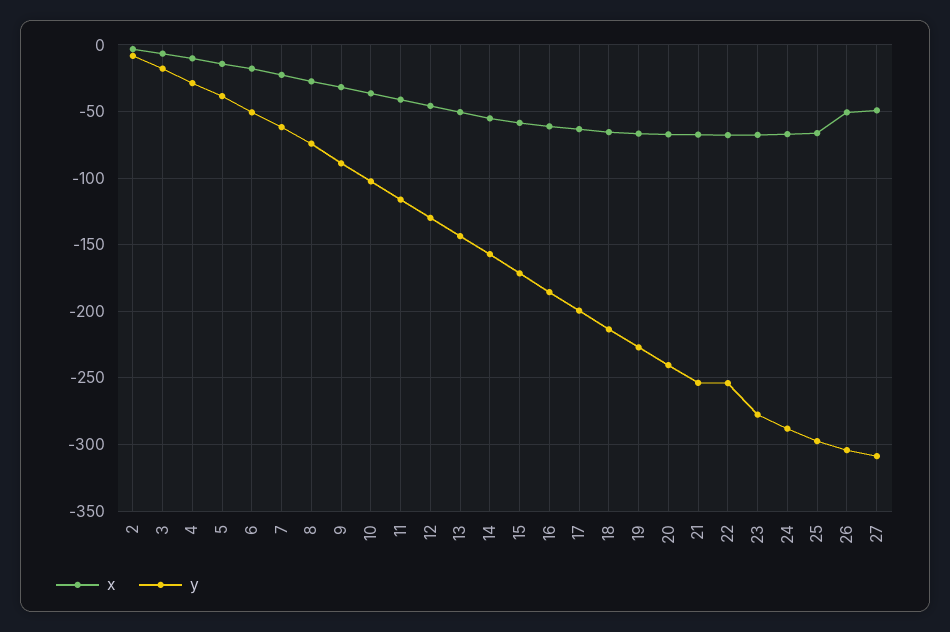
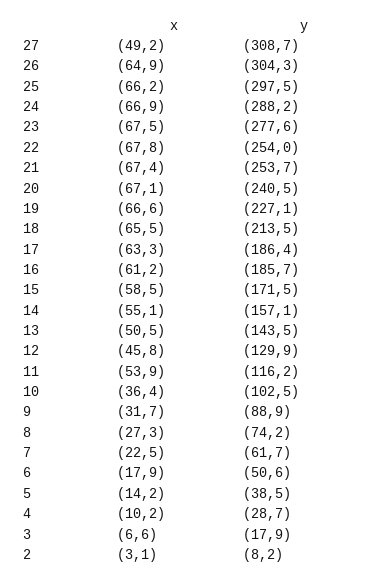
x, 11: -40 -> -53.9
y, 17: -200 -> -186.4
x, 26: -50 -> -64.9

